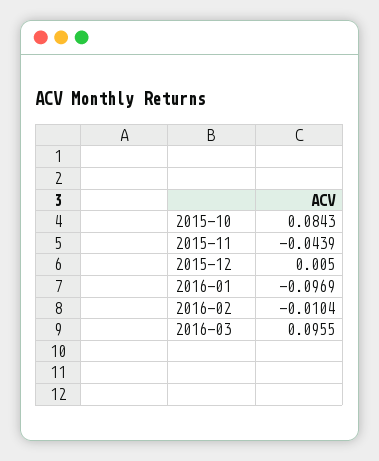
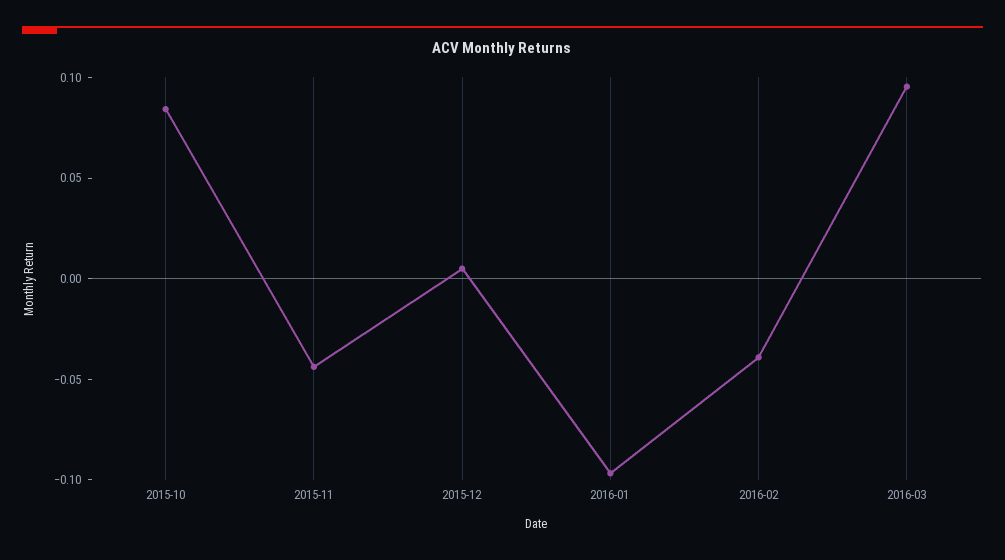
2016-02: -0.0104 -> -0.04

